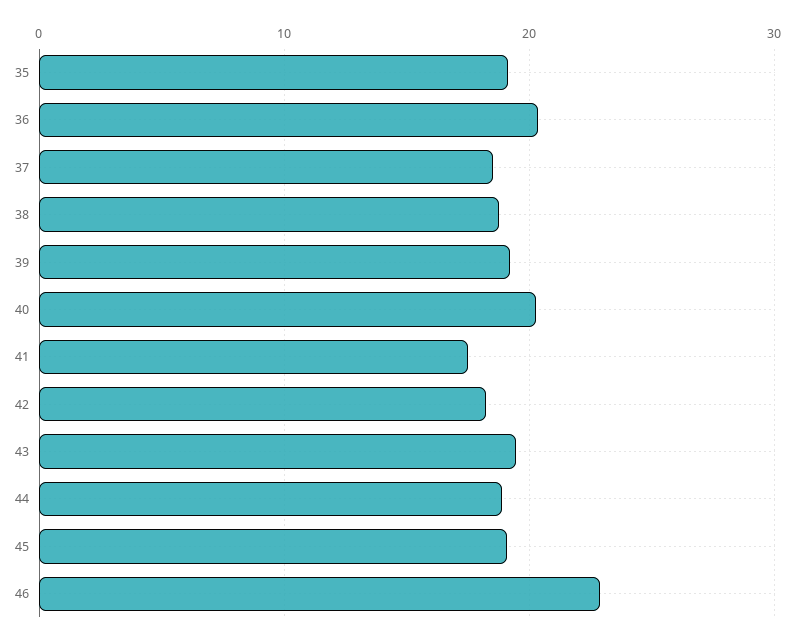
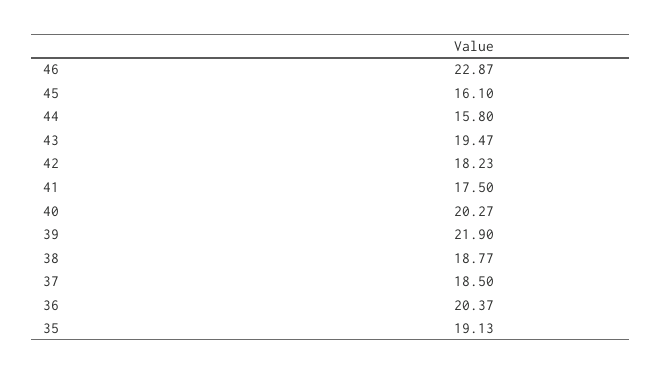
39: 19 -> 21.9
44: 19 -> 15.8
45: 19 -> 16.1

